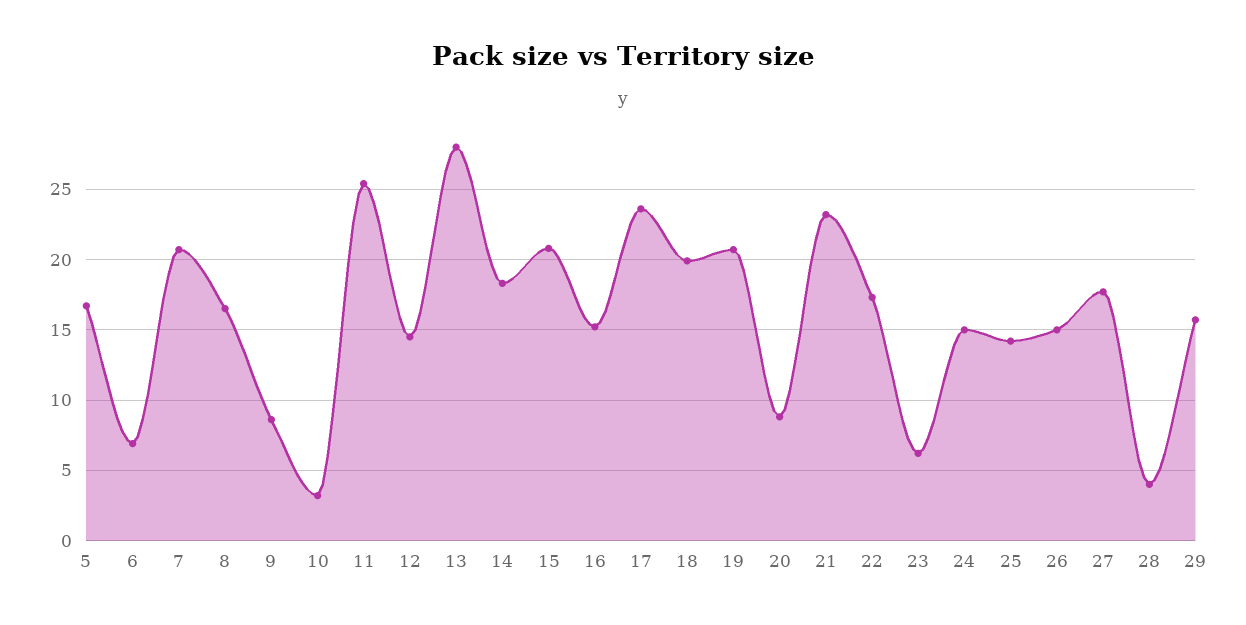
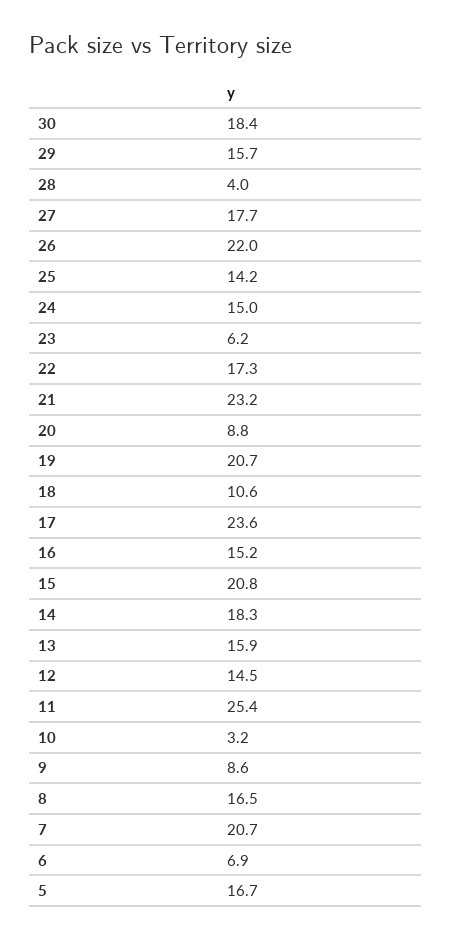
13: 28 -> 15.9
18: 20 -> 10.6
26: 15 -> 22
30: none -> 18.4

